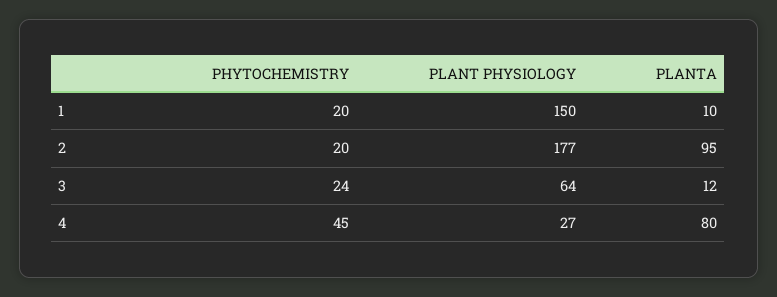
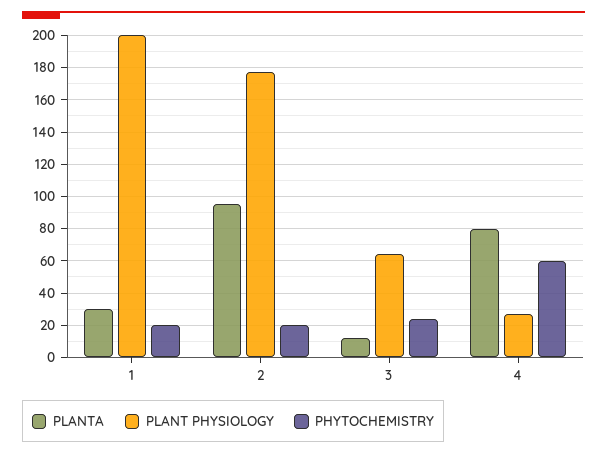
PLANT PHYSIOLOGY, 1: 150 -> 200
PLANTA, 1: 10 -> 30
PHYTOCHEMISTRY, 4: 45 -> 60

